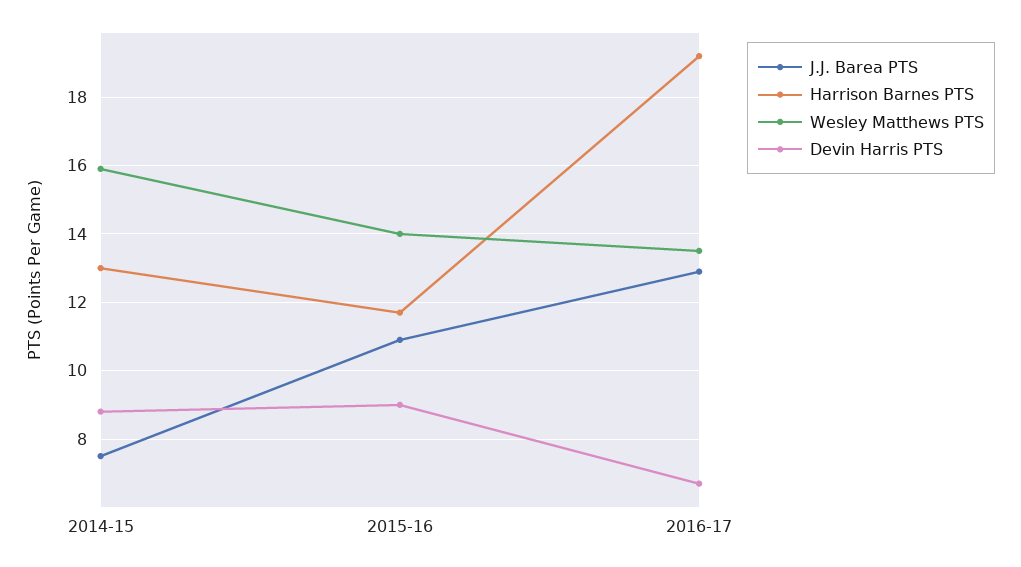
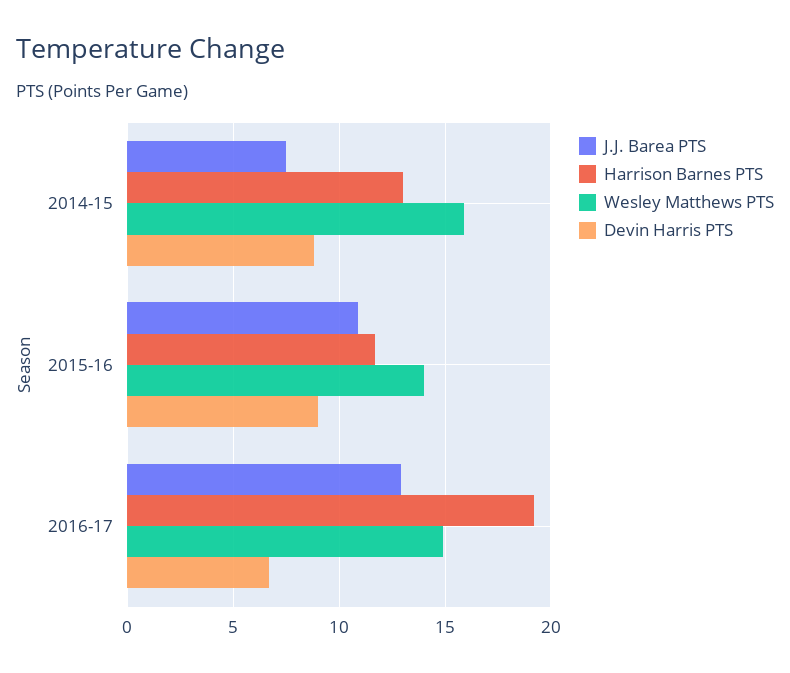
Wesley Matthews PTS, 2016-17: 13.5 -> 15

